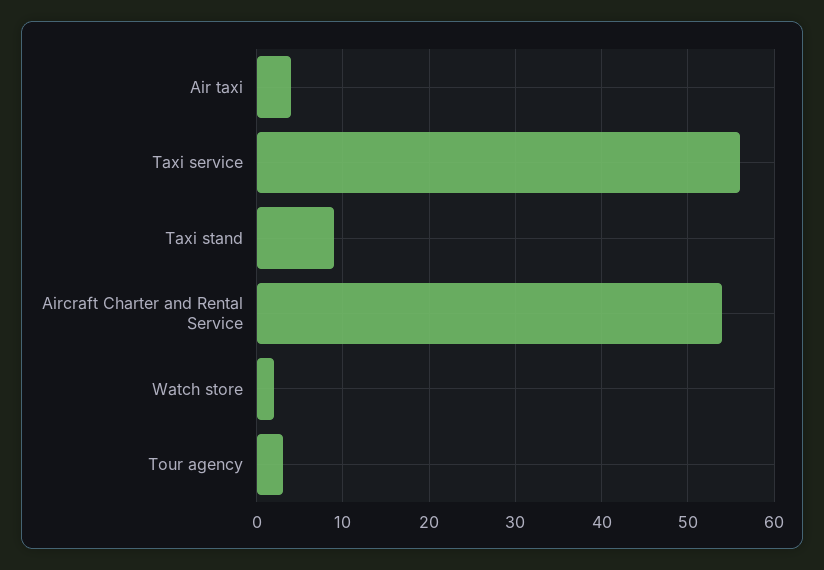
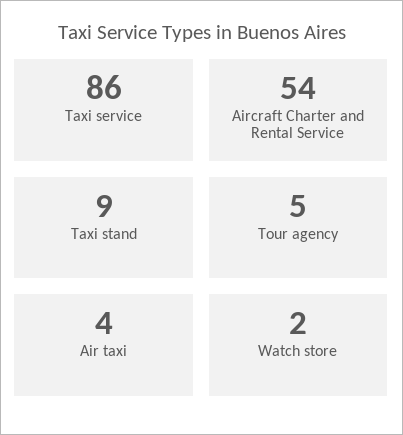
Taxi service: 56 -> 86
Tour agency: 3 -> 5

